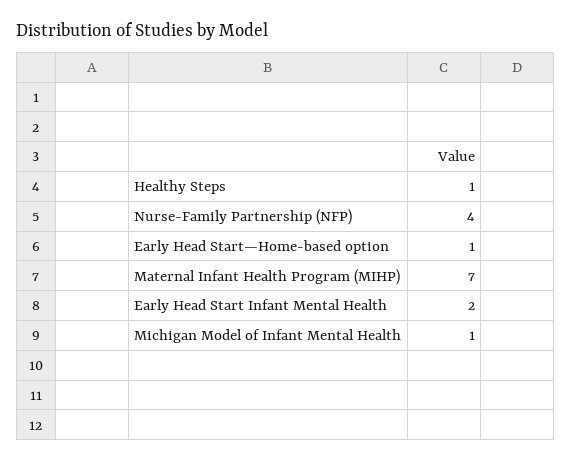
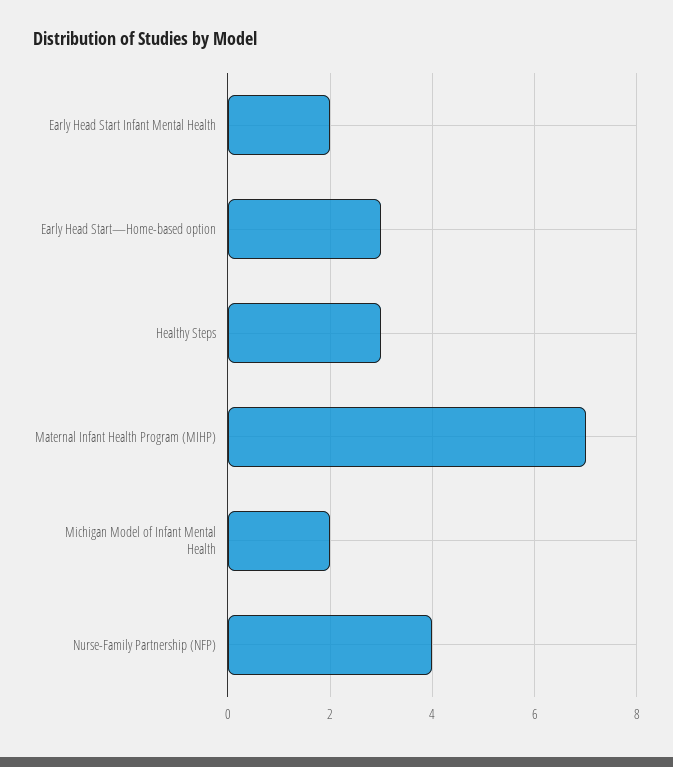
Healthy Steps: 1 -> 3
Early Head Start—Home-based option: 1 -> 3
Michigan Model of Infant Mental Health: 1 -> 2

